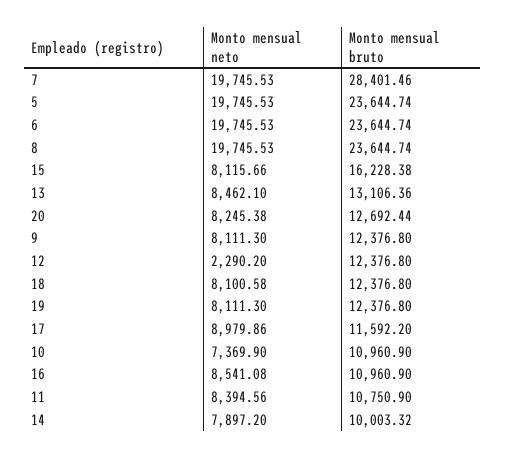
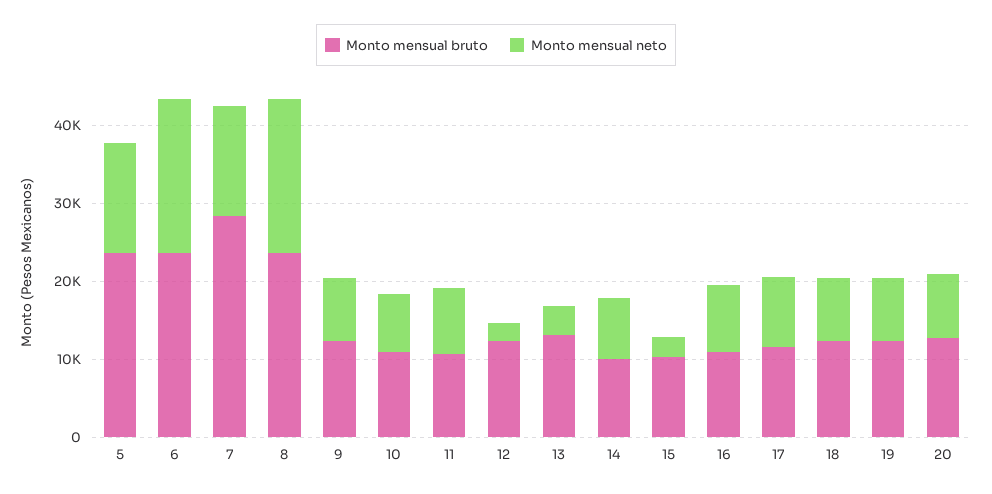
Monto mensual neto, 7: 19745.53 -> 14000
Monto mensual neto, 5: 19745.53 -> 14000
Monto mensual neto, 15: 8115.66 -> 2000
Monto mensual bruto, 15: 16228.38 -> 10000
Monto mensual neto, 13: 8462.1 -> 4000

